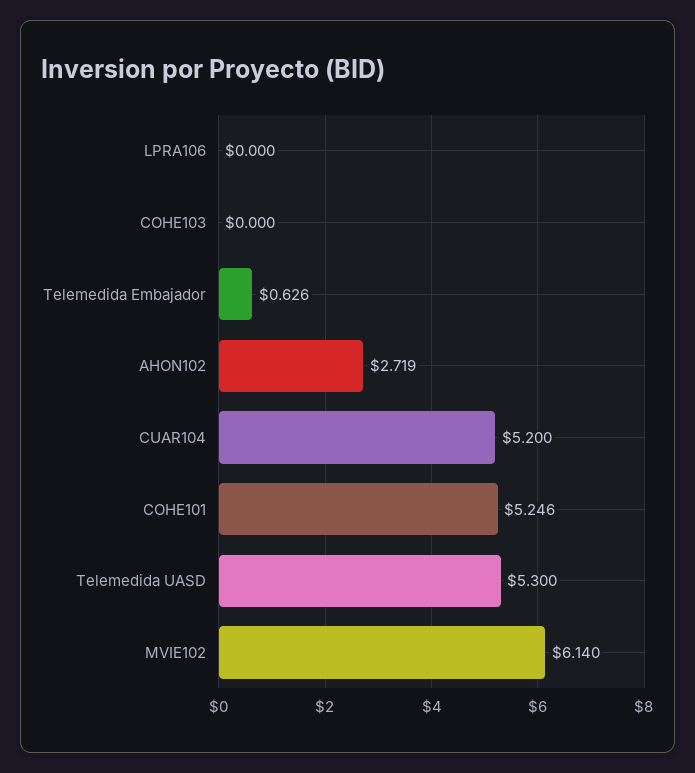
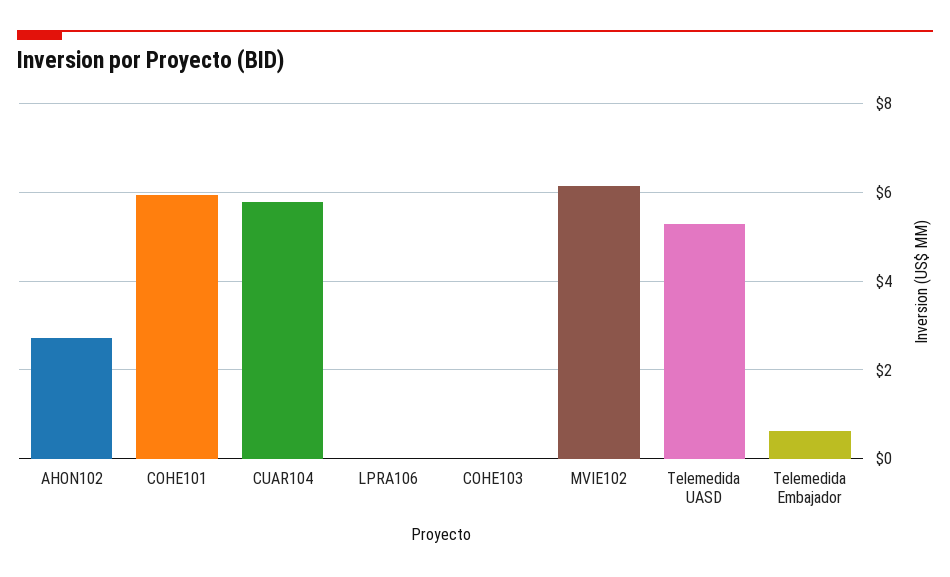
CUAR104: 5.2 -> 5.8
COHE101: 5.246 -> 6

